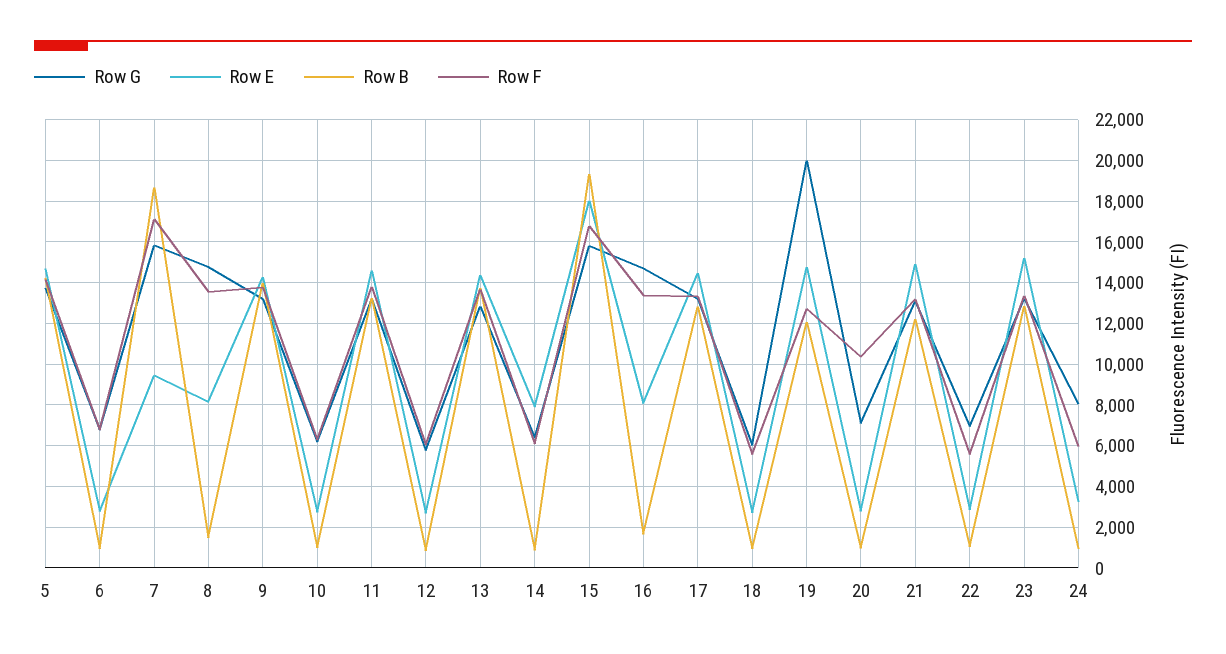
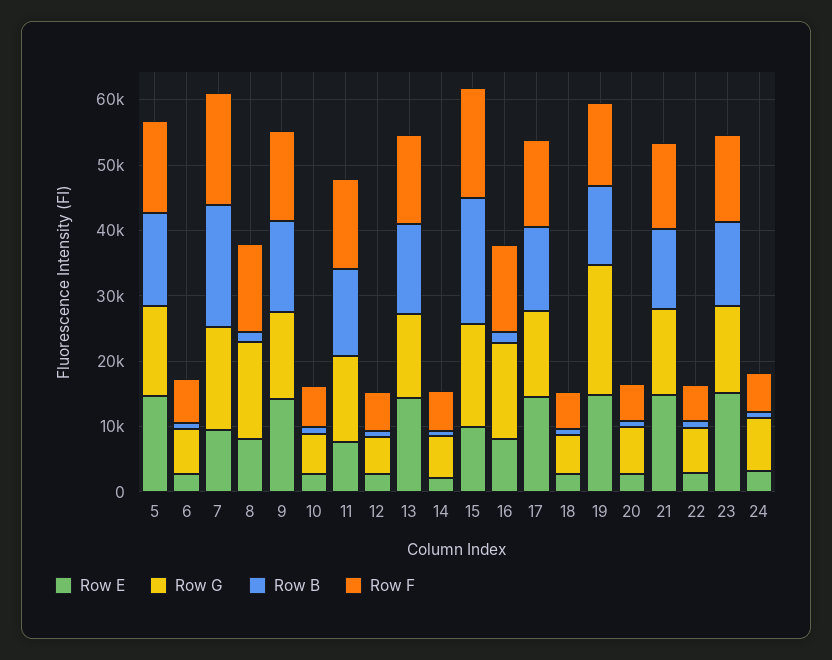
Row E, 11: 14500 -> 8000
Row E, 14: 8000 -> 2000
Row E, 15: 18000 -> 10000
Row F, 20: 10500 -> 6000

